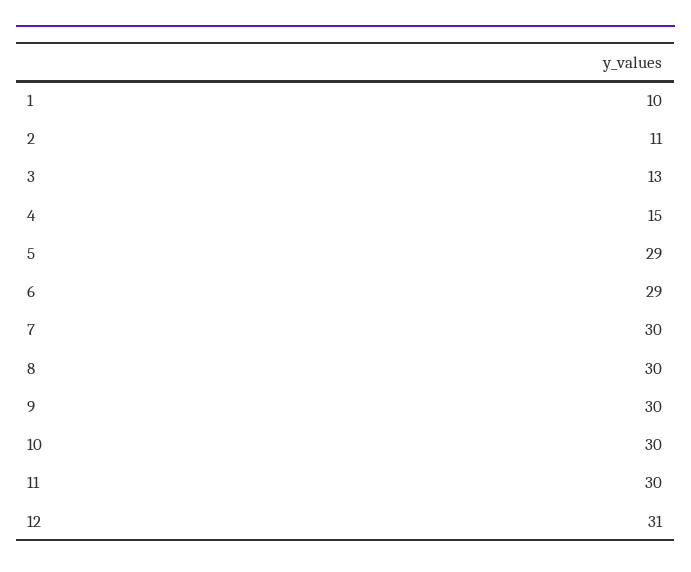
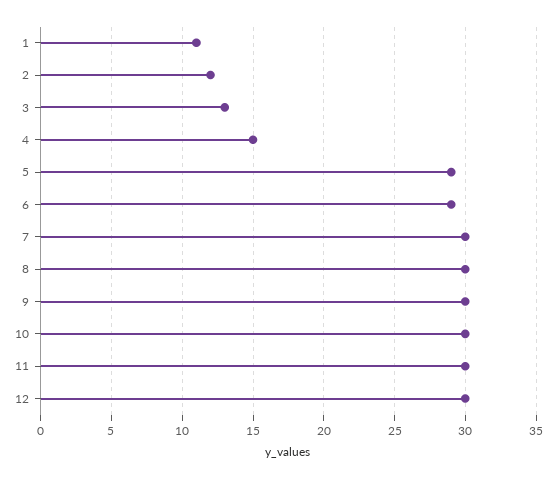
1: 10 -> 11
2: 11 -> 12
12: 31 -> 30

